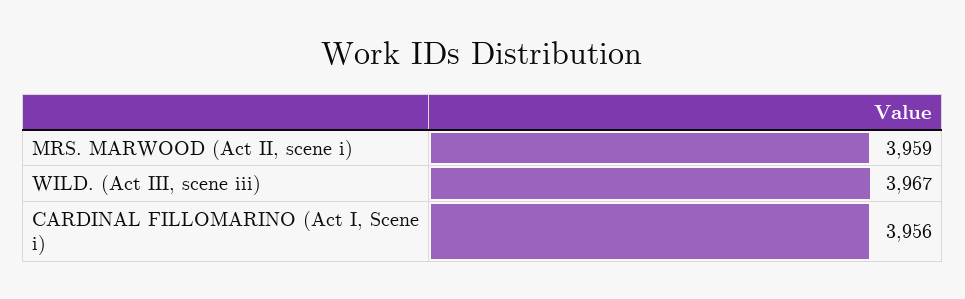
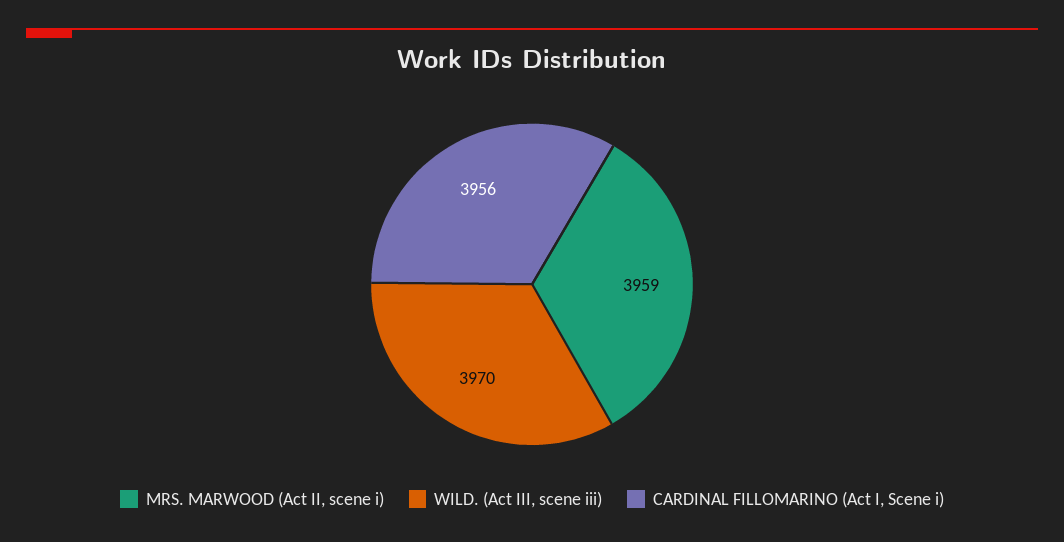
WILD. (Act III, scene iii): 3967 -> 3970

